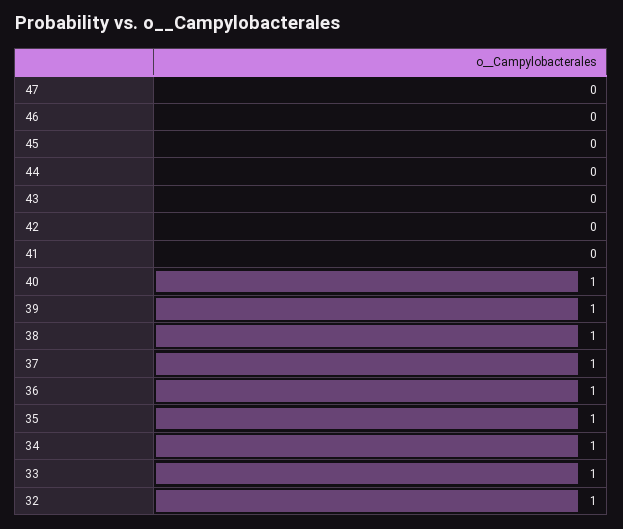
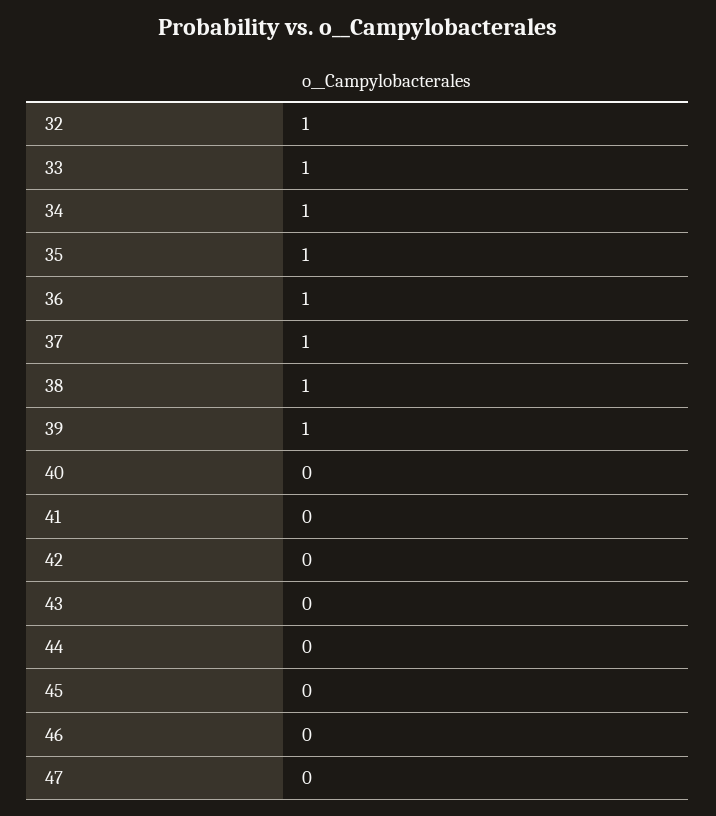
40: 1 -> 0

